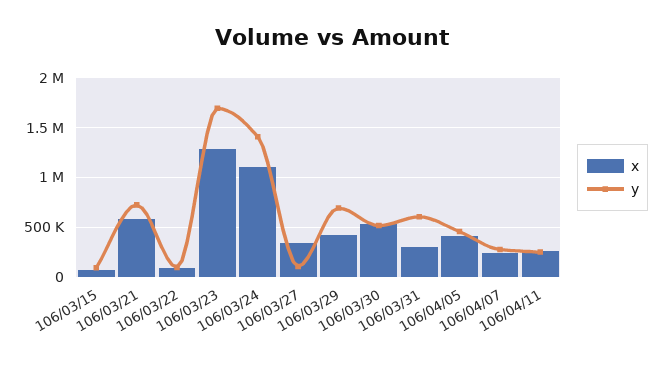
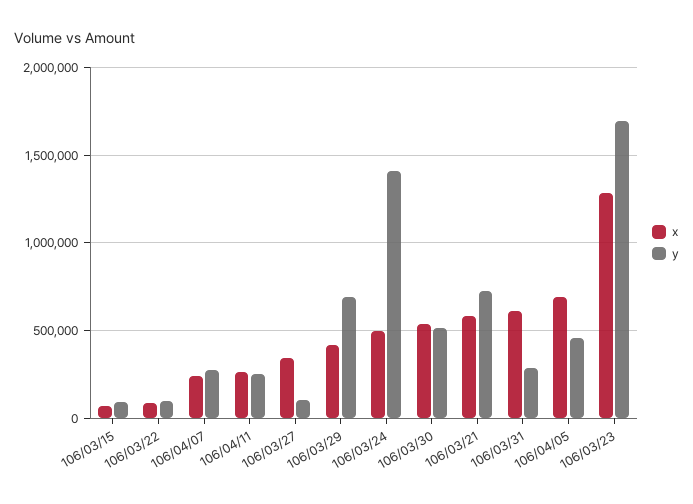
x, 106/03/24: 1100000 -> 500000
x, 106/03/31: 300000 -> 600000
y, 106/03/31: 600000 -> 300000
x, 106/04/05: 400000 -> 700000

